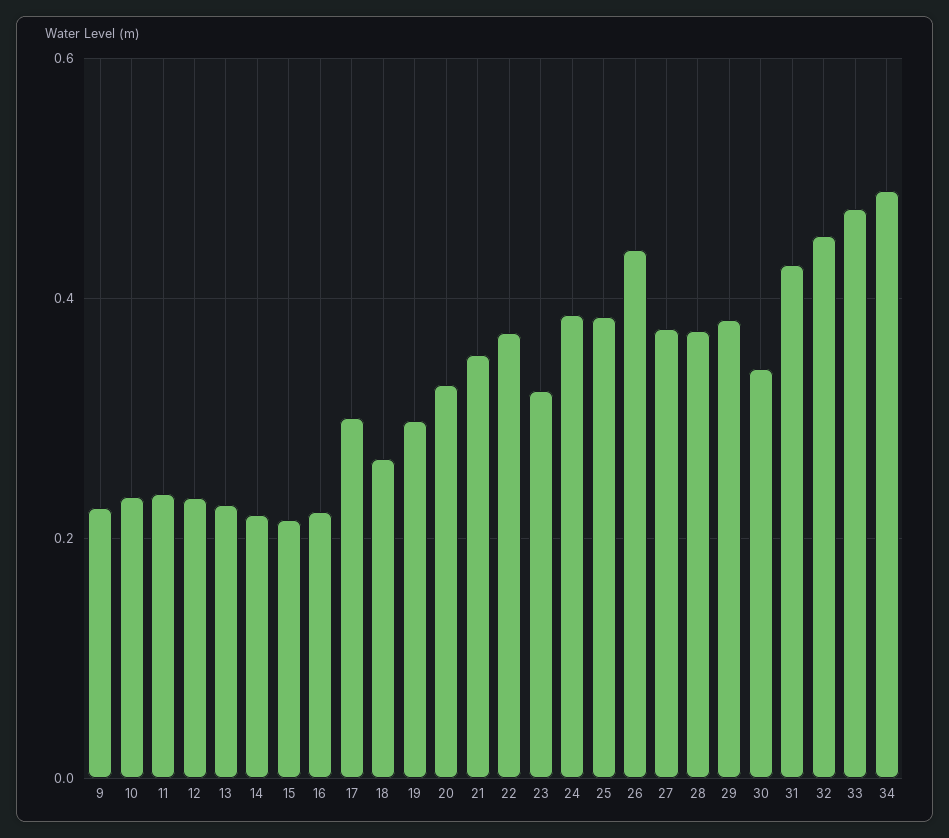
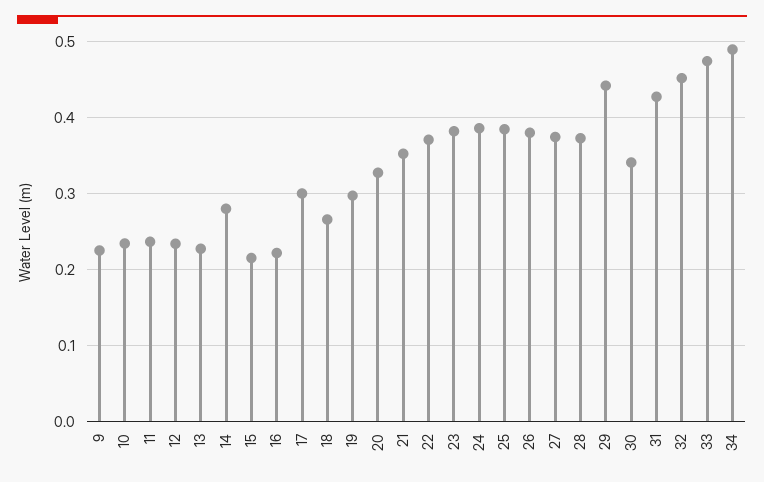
14: 0.22 -> 0.28
23: 0.32 -> 0.38
26: 0.44 -> 0.38
29: 0.38 -> 0.44

